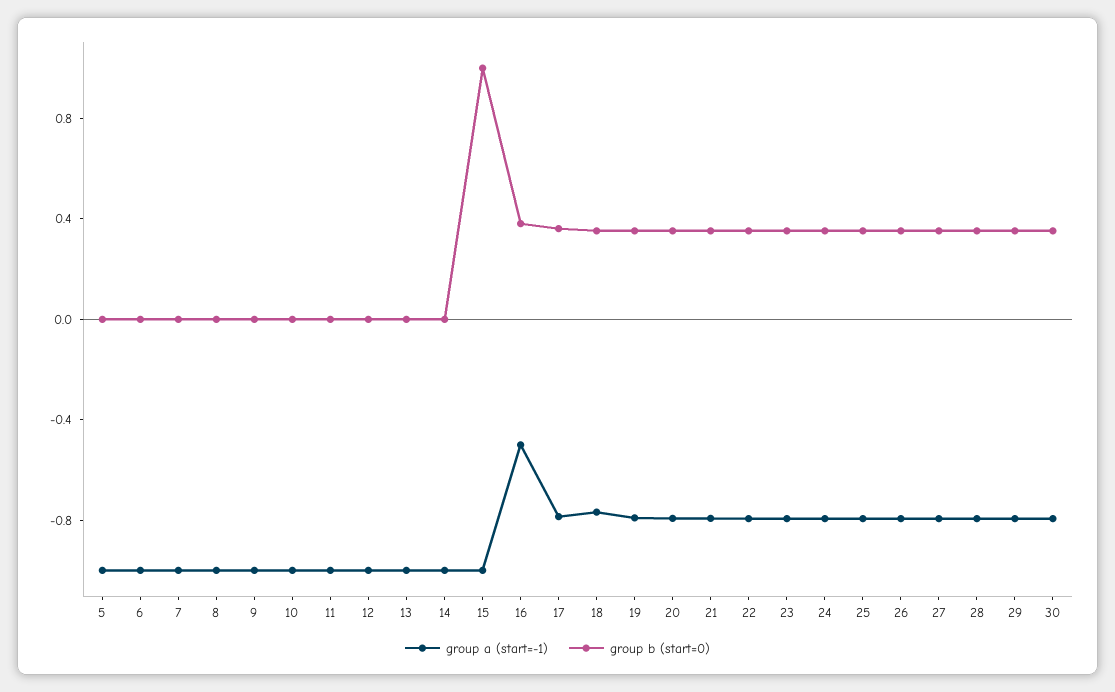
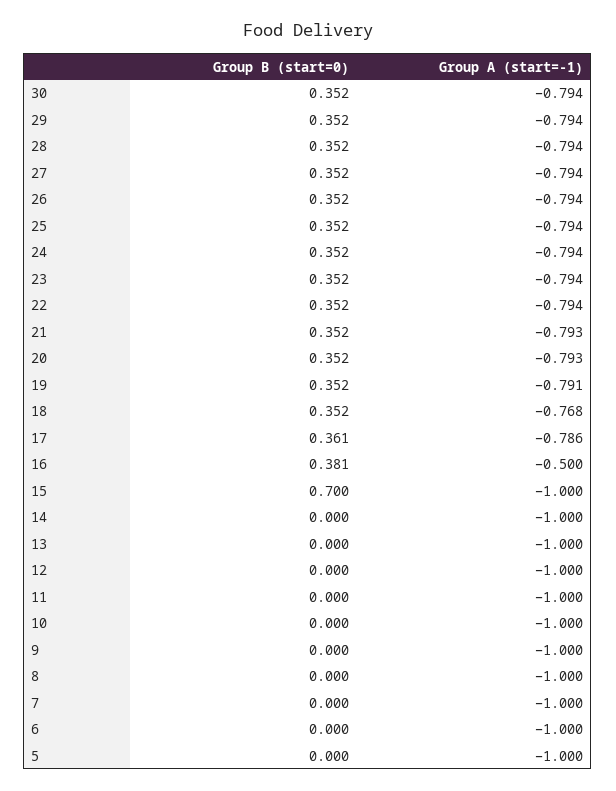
group b (start=0), 15: 1 -> 0.7

